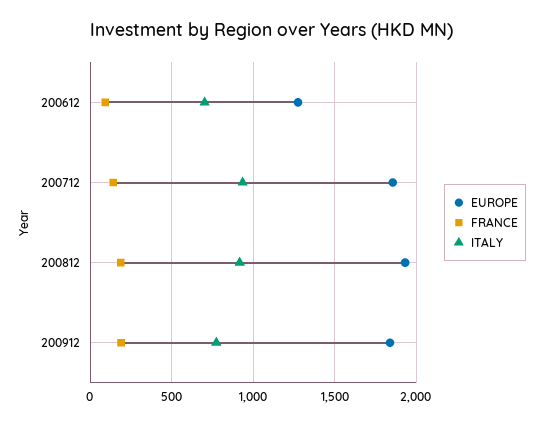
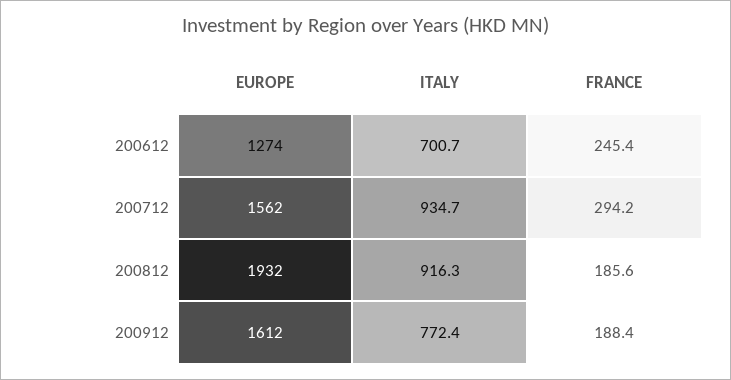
FRANCE, 200612: 100 -> 245.4
EUROPE, 200712: 1850 -> 1562
FRANCE, 200712: 150 -> 294.2
EUROPE, 200912: 1850 -> 1612

